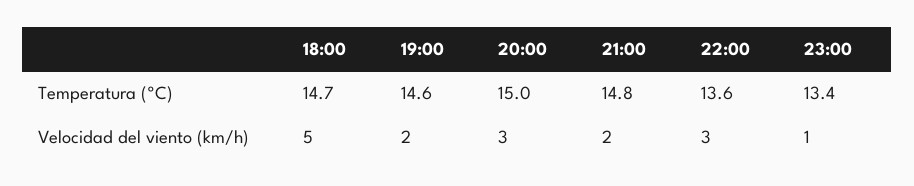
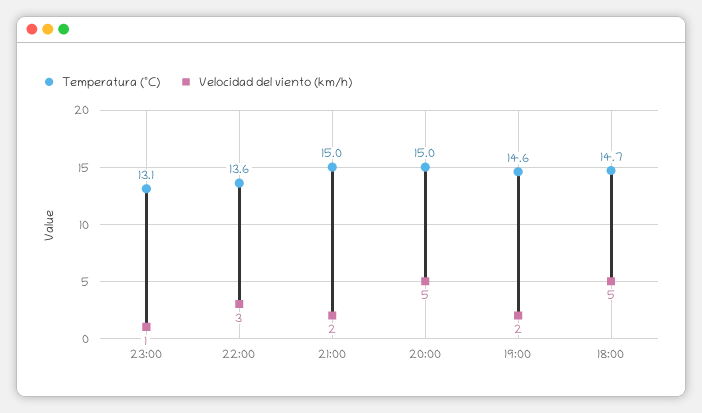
Temperatura (ºC), 21:00: 14.8 -> 15
Temperatura (ºC), 23:00: 13.4 -> 13.1
Velocidad del viento (km/h), 20:00: 3 -> 5

